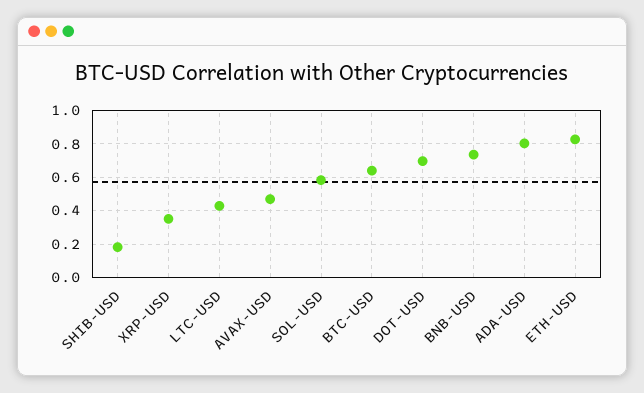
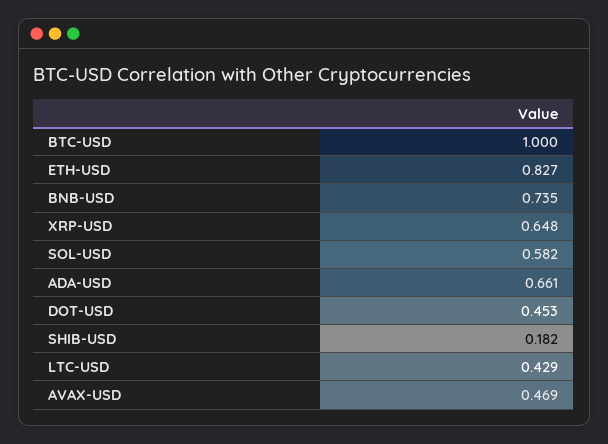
XRP-USD: 0.35 -> 0.648
BTC-USD: 0.65 -> 1
DOT-USD: 0.7 -> 0.453
ADA-USD: 0.8 -> 0.661

